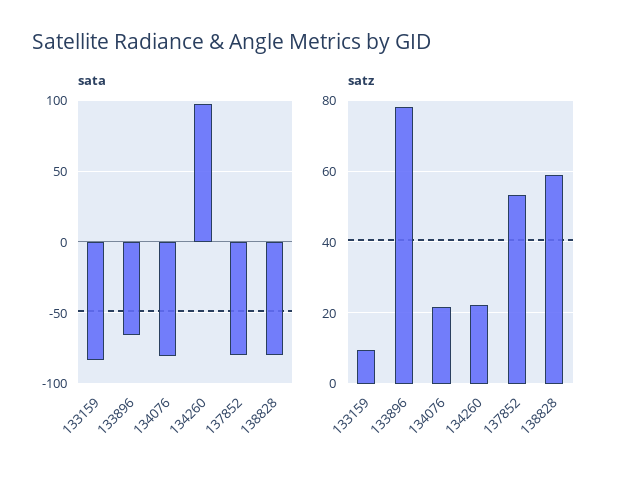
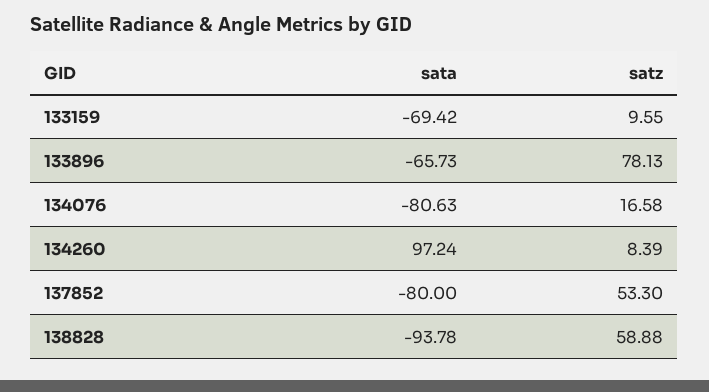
sata, 133159: -85 -> -69.42
sata, 138828: -80 -> -93.78
satz, 134076: 22 -> 16.58
satz, 134260: 22 -> 8.39

